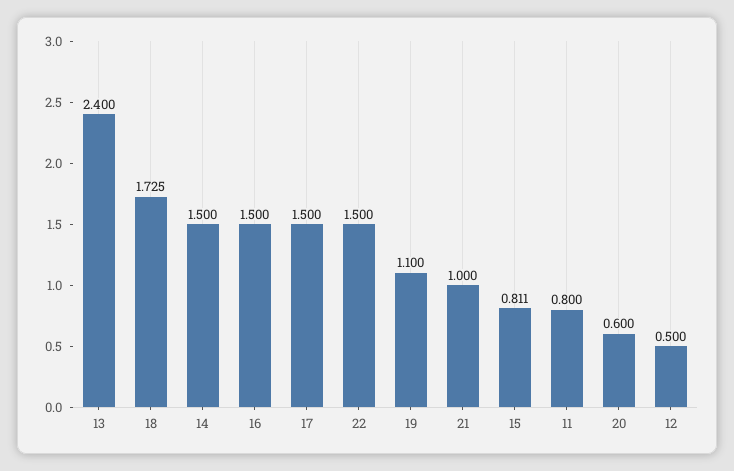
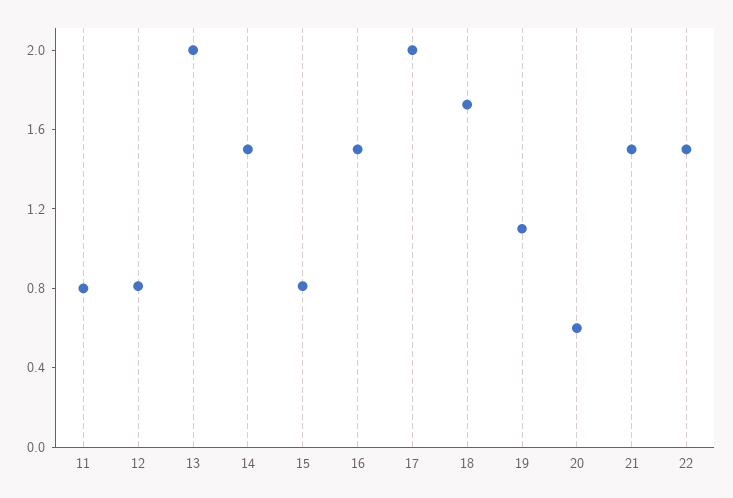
13: 2.4 -> 2
17: 1.5 -> 2
21: 1 -> 1.5
12: 0.5 -> 0.8

